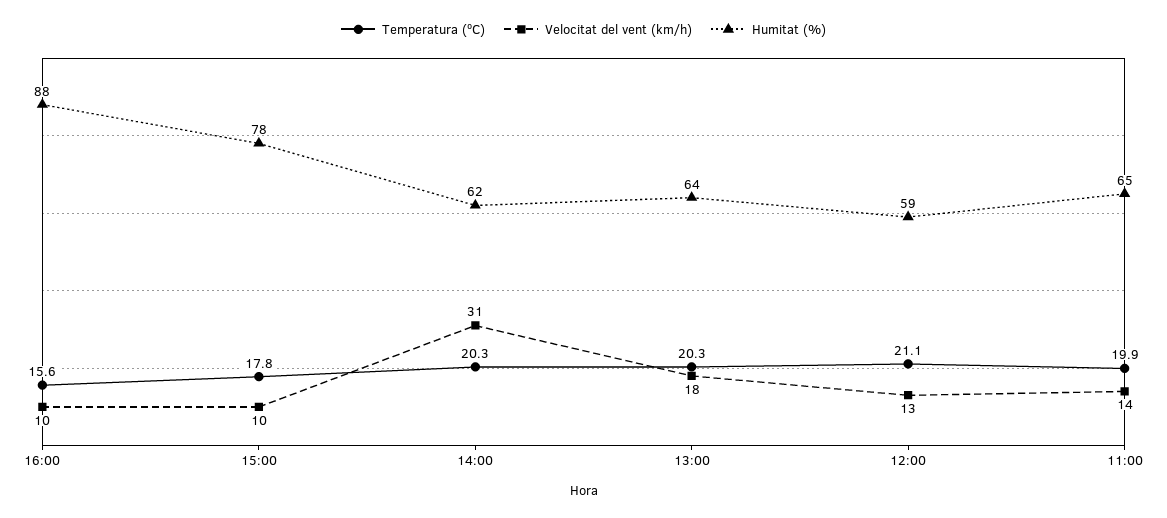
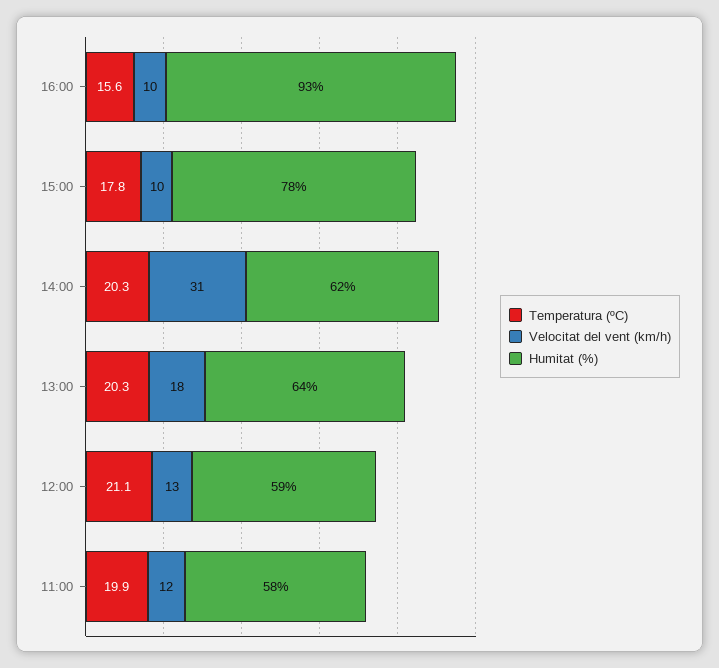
Humitat (%), 16:00: 88 -> 93
Velocitat del vent (km/h), 11:00: 14 -> 12
Humitat (%), 11:00: 65 -> 58

